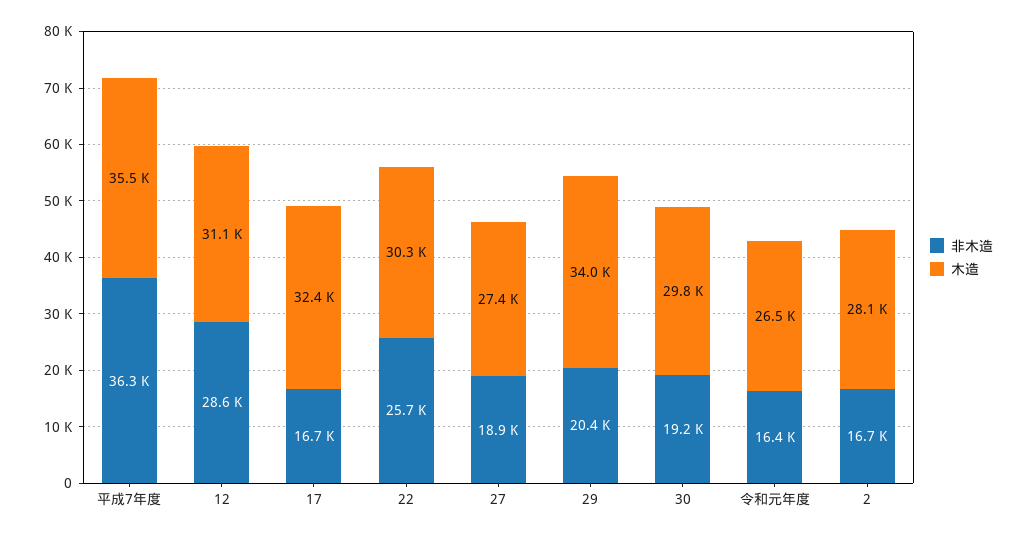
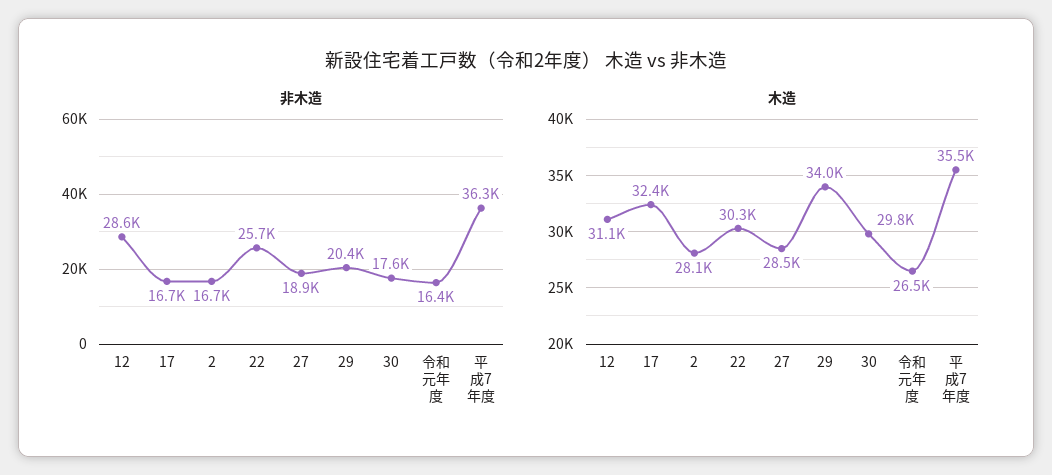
木造, 27: 27400 -> 28500
非木造, 30: 19200 -> 17600

